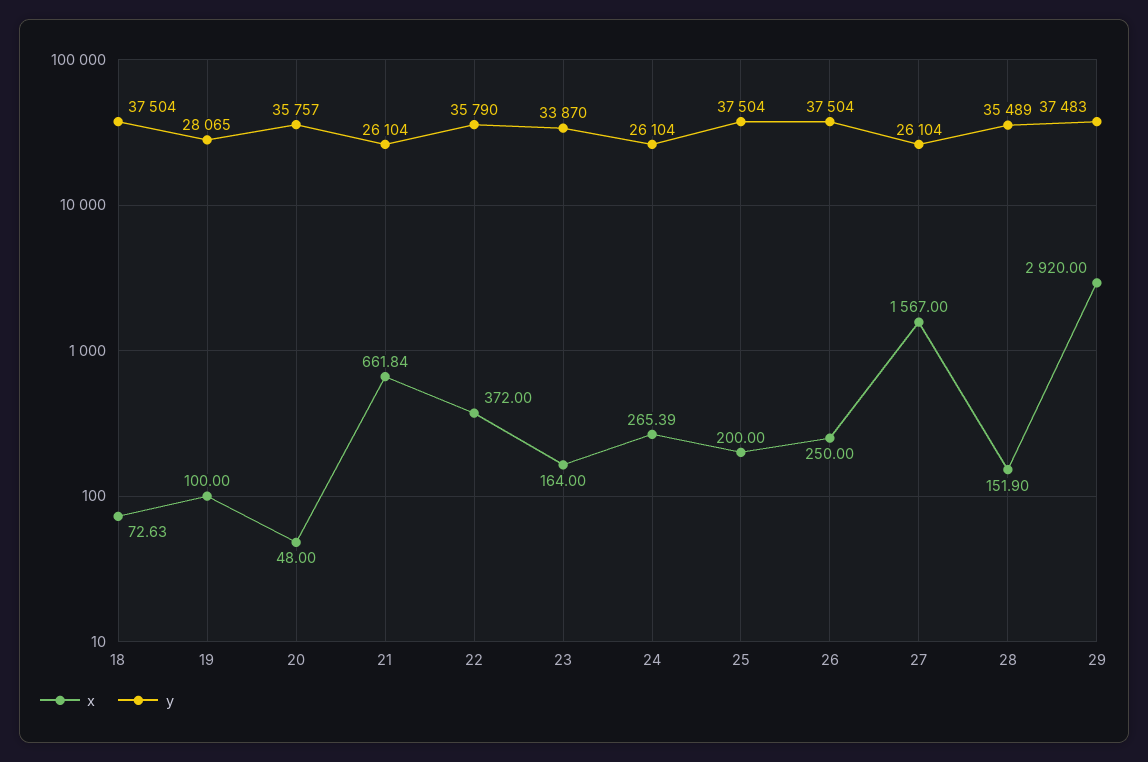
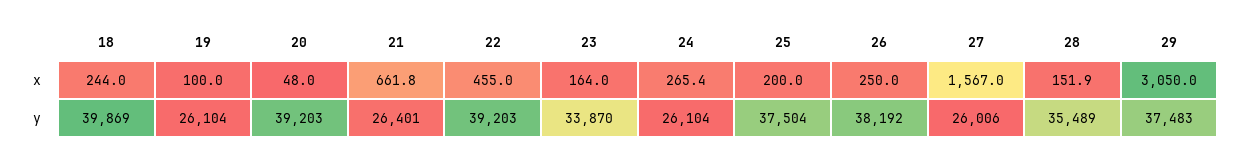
x, 18: 72.63 -> 244
y, 18: 37504 -> 39869
y, 19: 28065 -> 26104
y, 20: 35757 -> 39203
y, 21: 26104 -> 26401
x, 22: 372 -> 455
y, 22: 35790 -> 39203
y, 26: 37504 -> 38192
y, 27: 26104 -> 26006
x, 29: 2920 -> 3050

